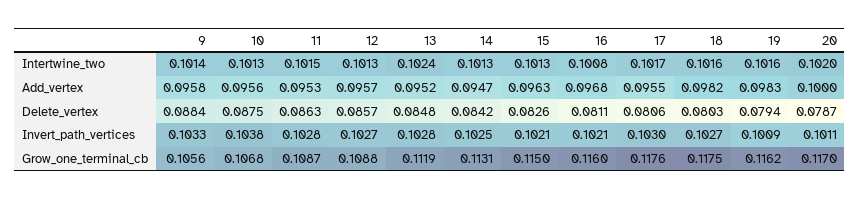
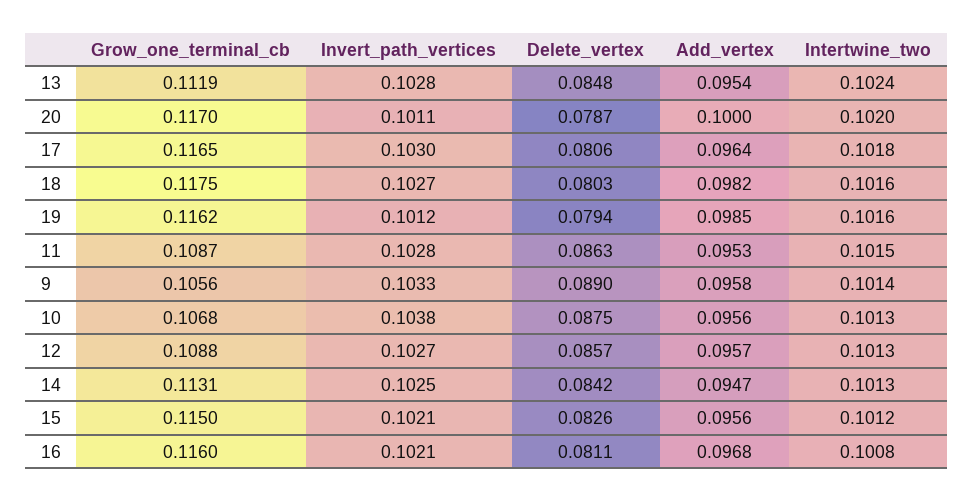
15, Intertwine_two: 0.1013 -> 0.1012
17, Intertwine_two: 0.1017 -> 0.1018
13, Add_vertex: 0.0952 -> 0.0954
15, Add_vertex: 0.0963 -> 0.0956
17, Add_vertex: 0.0955 -> 0.0964
19, Add_vertex: 0.0983 -> 0.0985
9, Delete_vertex: 0.0884 -> 0.089
19, Invert_path_vertices: 0.1009 -> 0.1012
17, Grow_one_terminal_cb: 0.1176 -> 0.1165

